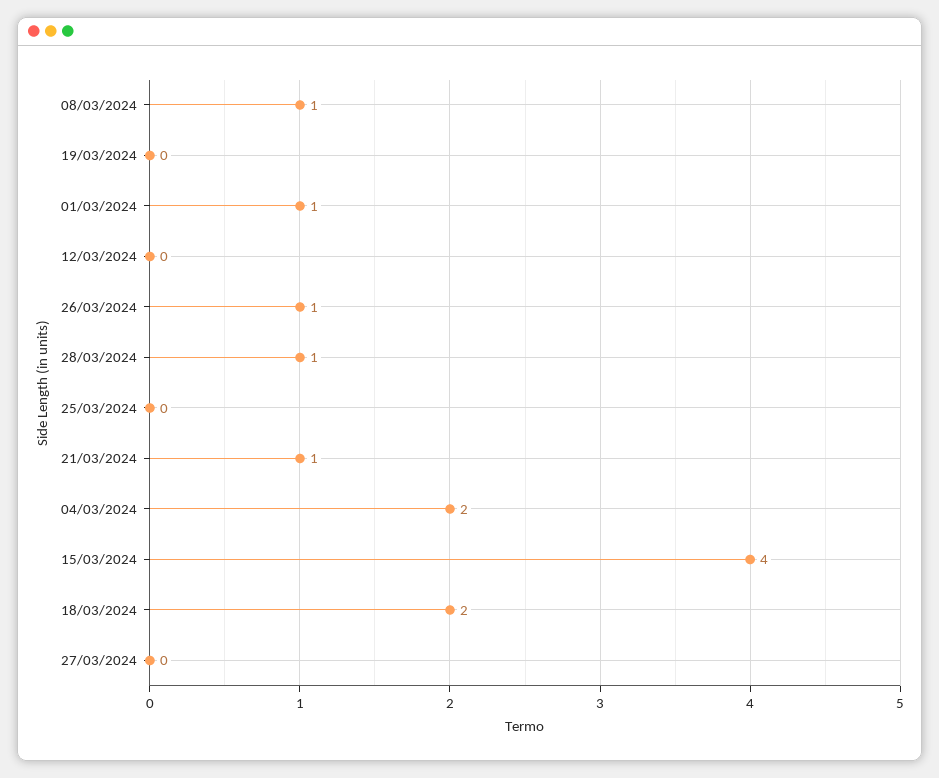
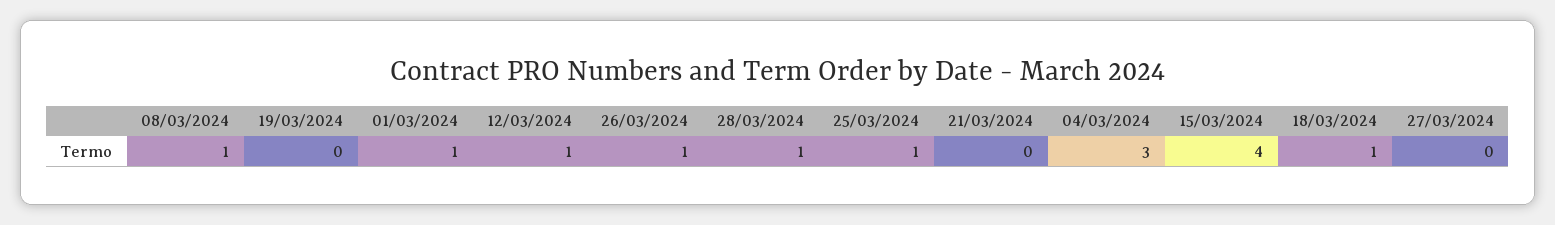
12/03/2024: 0 -> 1
25/03/2024: 0 -> 1
21/03/2024: 1 -> 0
04/03/2024: 2 -> 3
18/03/2024: 2 -> 1

